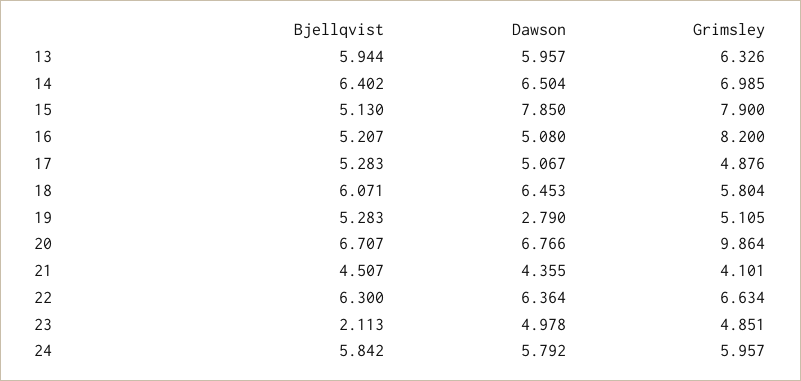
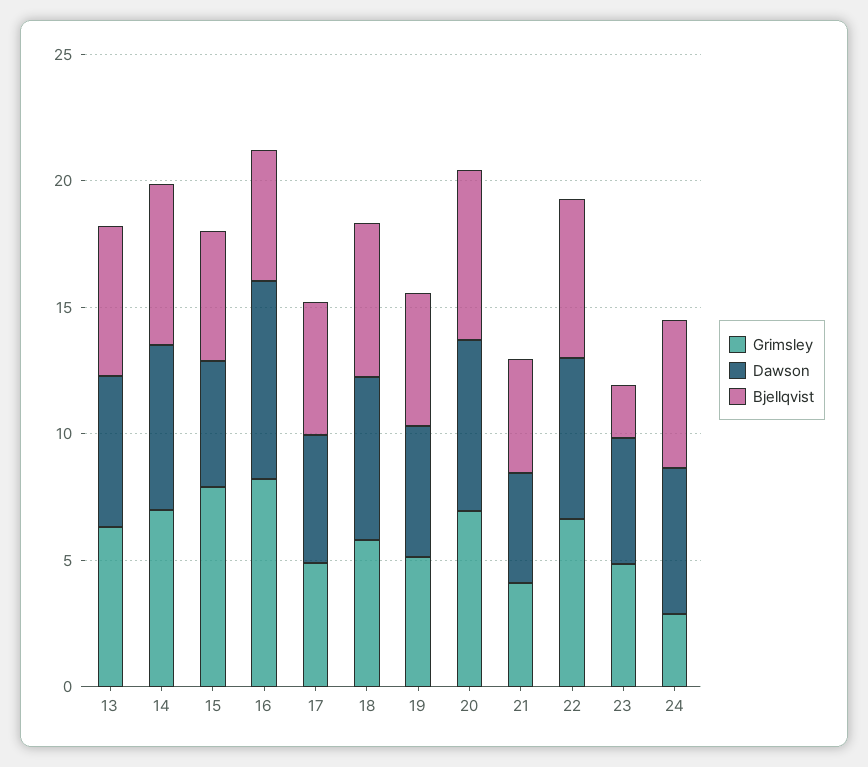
Dawson, 15: 7.85 -> 5
Dawson, 16: 5.08 -> 8
Dawson, 19: 2.79 -> 5
Grimsley, 20: 9.864 -> 7
Grimsley, 24: 5.957 -> 3

